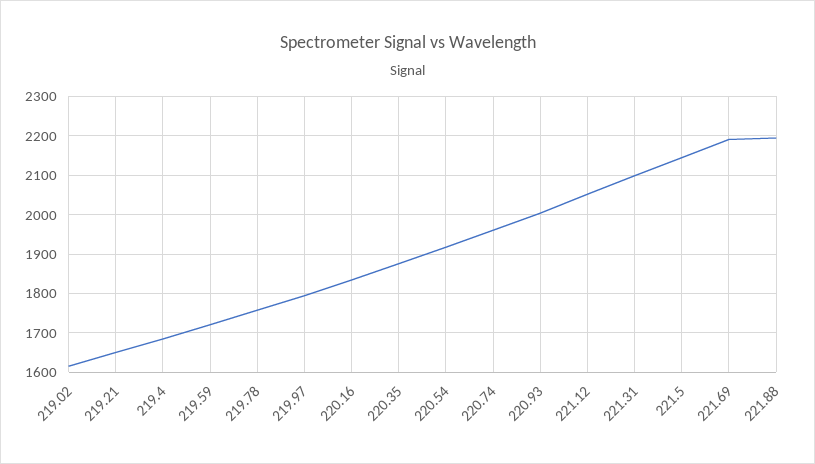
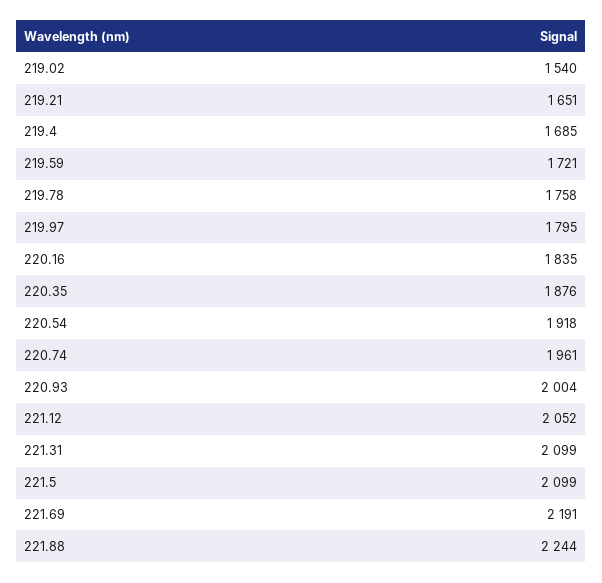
219.02: 1620 -> 1540
221.5: 2140 -> 2099
221.88: 2200 -> 2244

